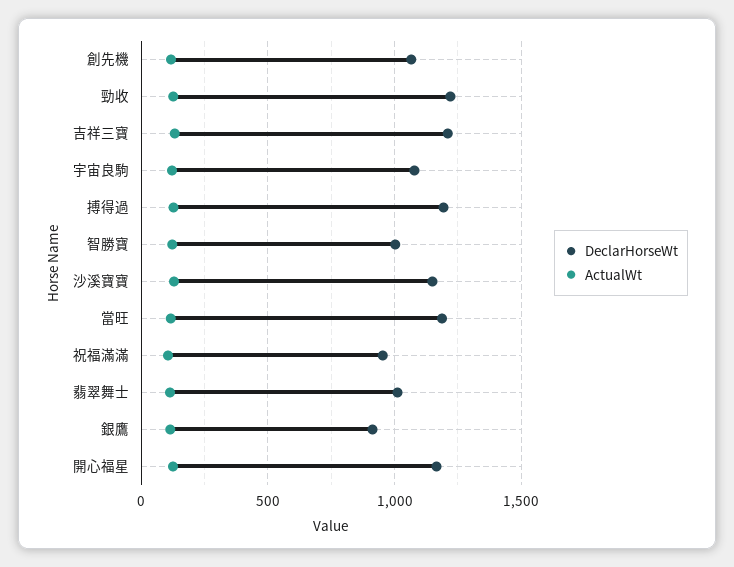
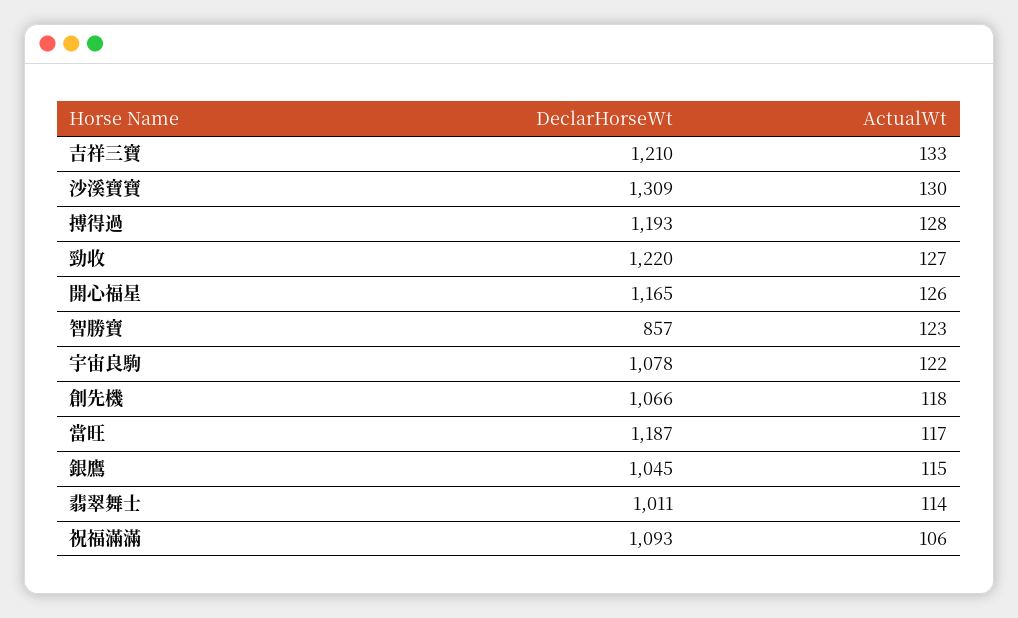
DeclarHorseWt, 智勝寶: 1000 -> 857
DeclarHorseWt, 沙溪寶寶: 1150 -> 1309
DeclarHorseWt, 祝福滿滿: 950 -> 1093
DeclarHorseWt, 銀鷹: 900 -> 1045

